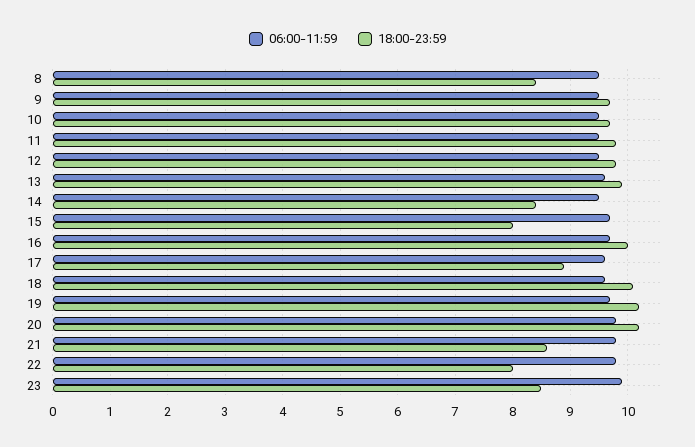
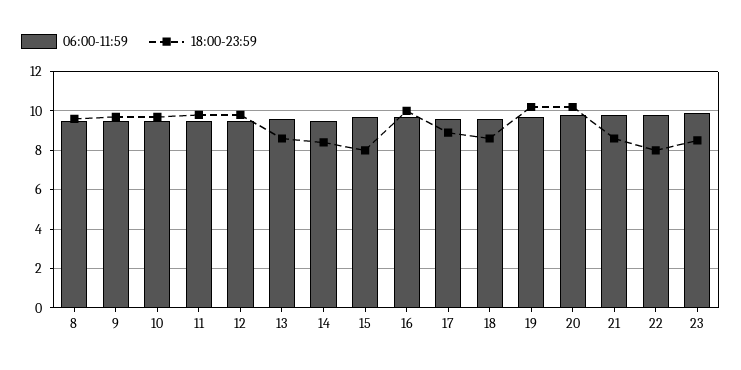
18:00-23:59, 8: 8.5 -> 9.5
18:00-23:59, 13: 10 -> 8.5
18:00-23:59, 18: 10 -> 8.5

